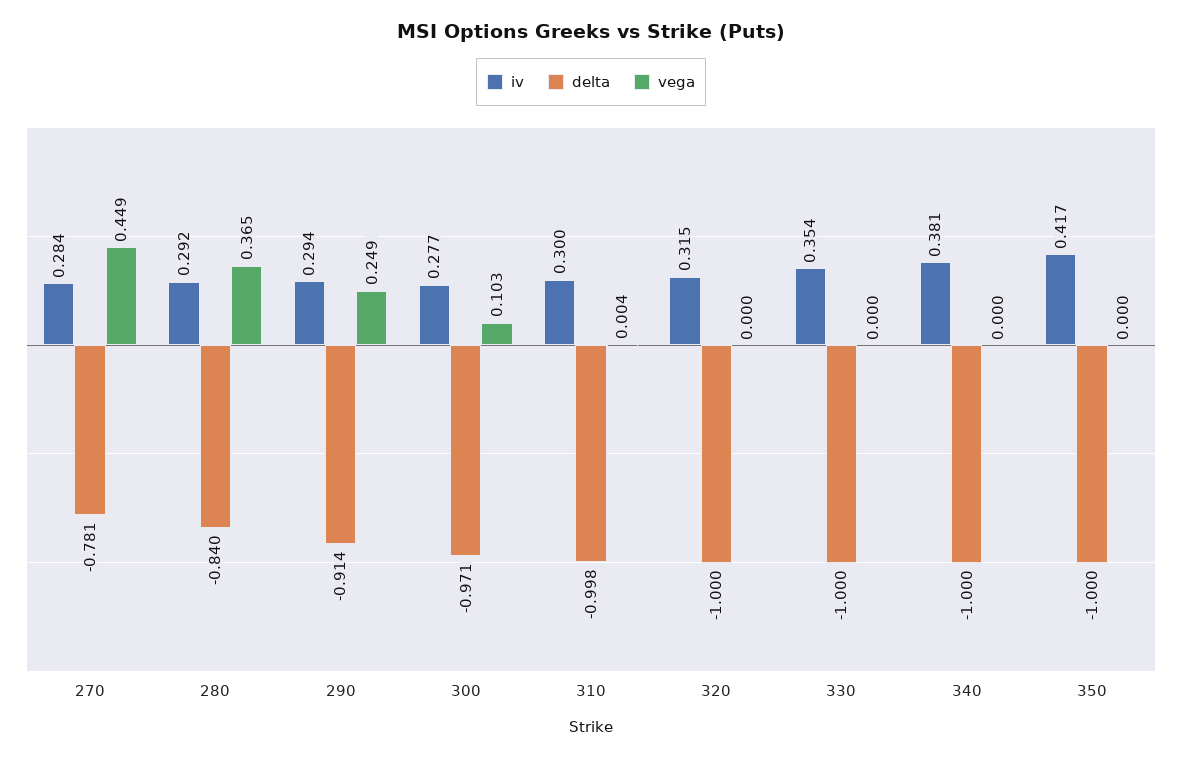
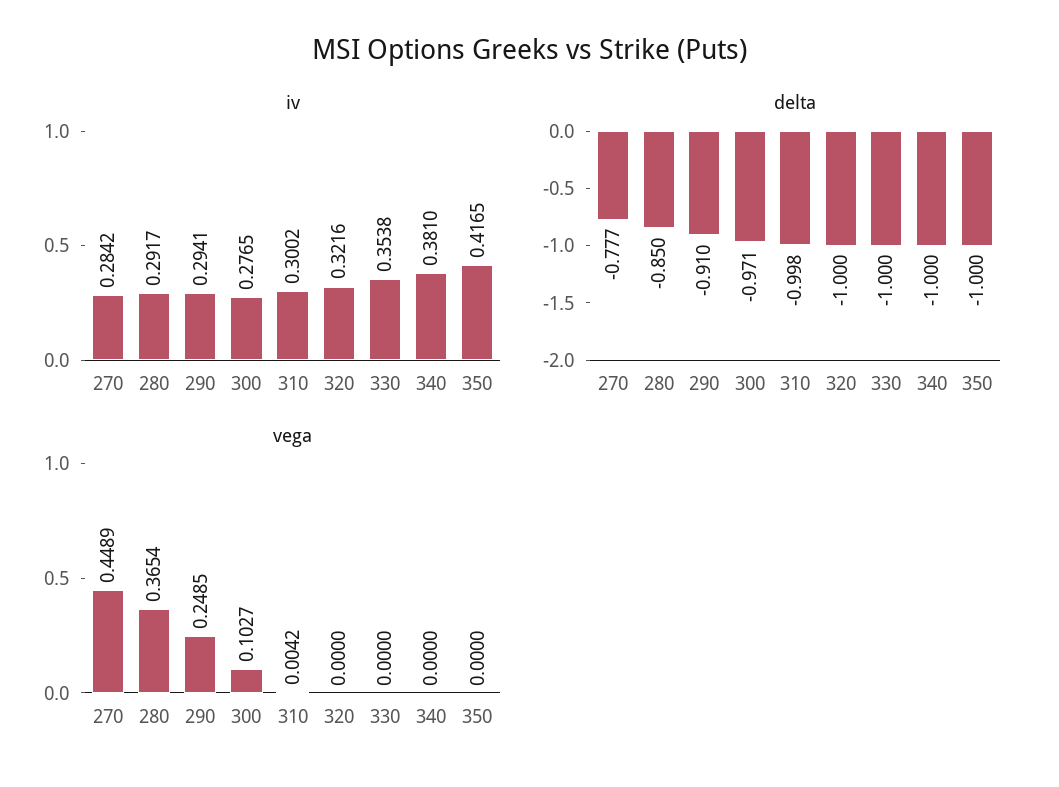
delta, 270: -0.781 -> -0.777
delta, 280: -0.84 -> -0.85
delta, 290: -0.914 -> -0.91
iv, 320: 0.315 -> 0.3216

